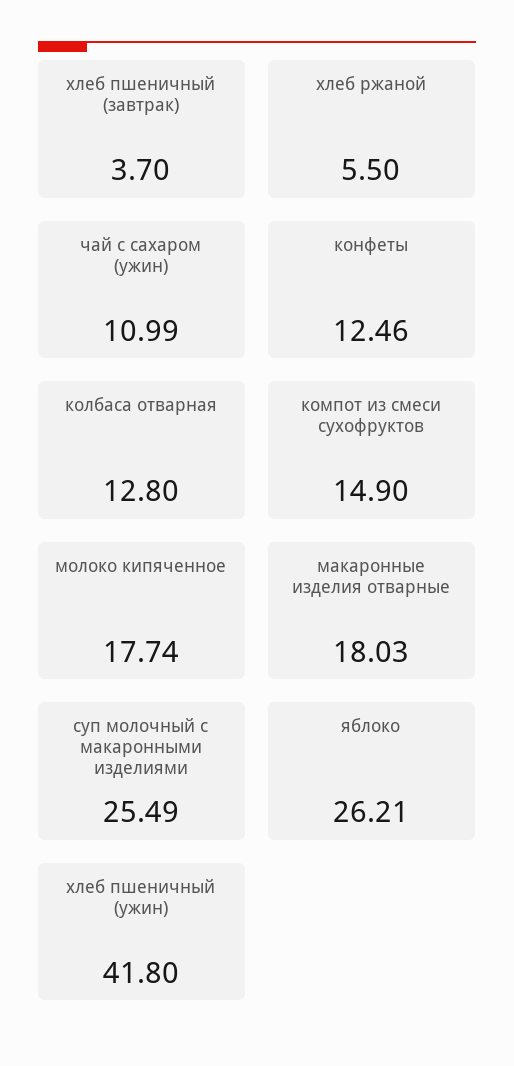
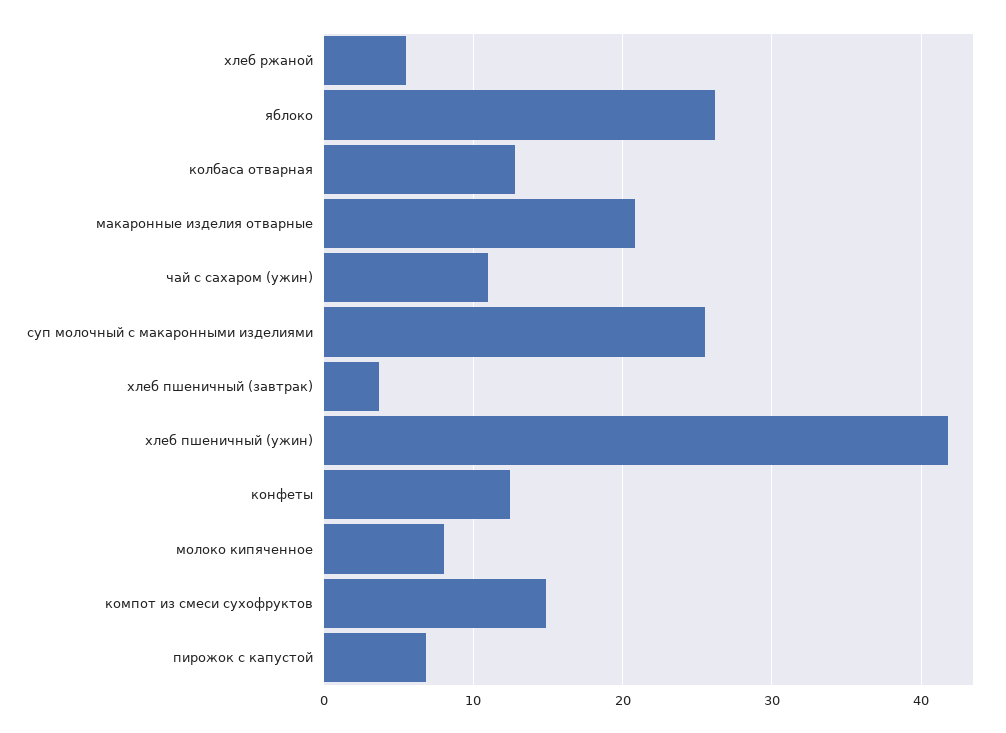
молоко кипяченное: 17.74 -> 8
макаронные изделия отварные: 18.03 -> 21
пирожок с капустой: none -> 7

